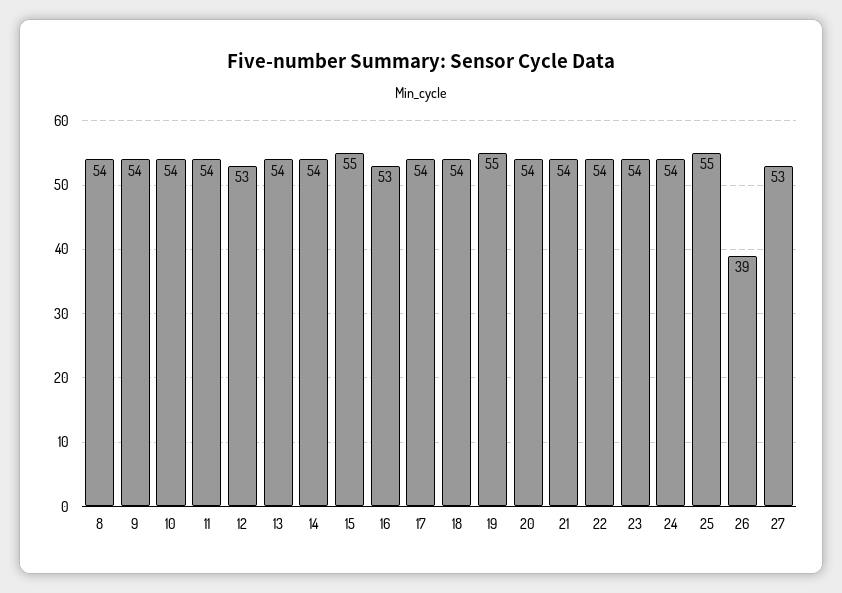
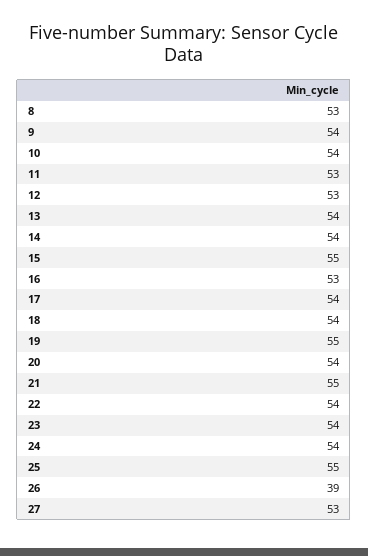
8: 54 -> 53
11: 54 -> 53
21: 54 -> 55

